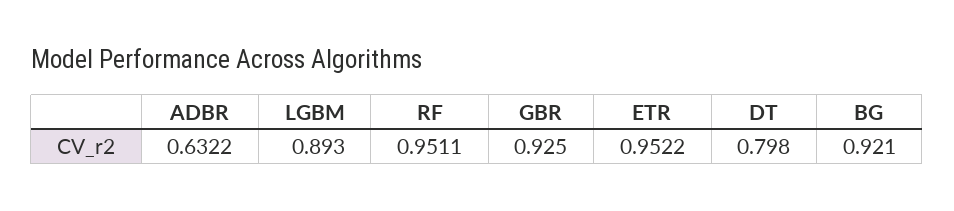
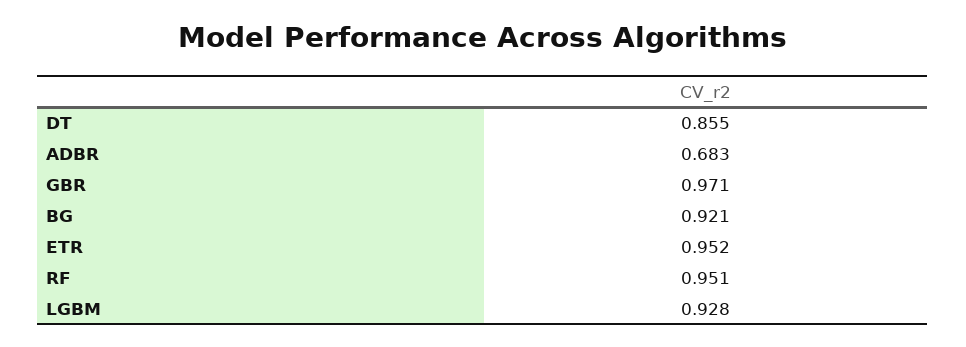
ADBR: 0.6322 -> 0.683
LGBM: 0.893 -> 0.928
GBR: 0.925 -> 0.971
DT: 0.798 -> 0.855

